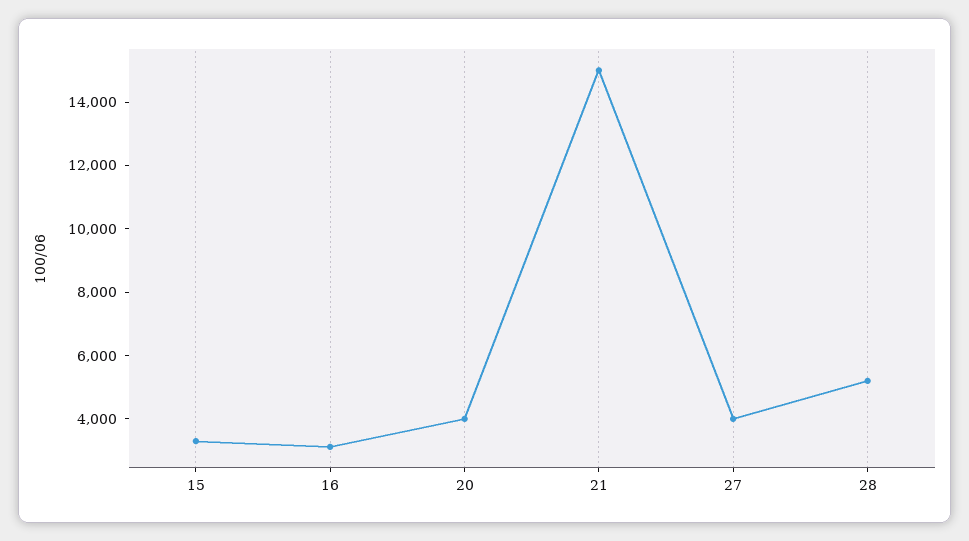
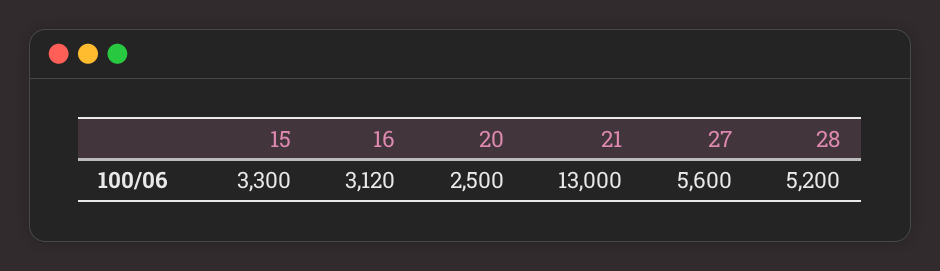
20: 4000 -> 2500
21: 15000 -> 13000
27: 4000 -> 5600

